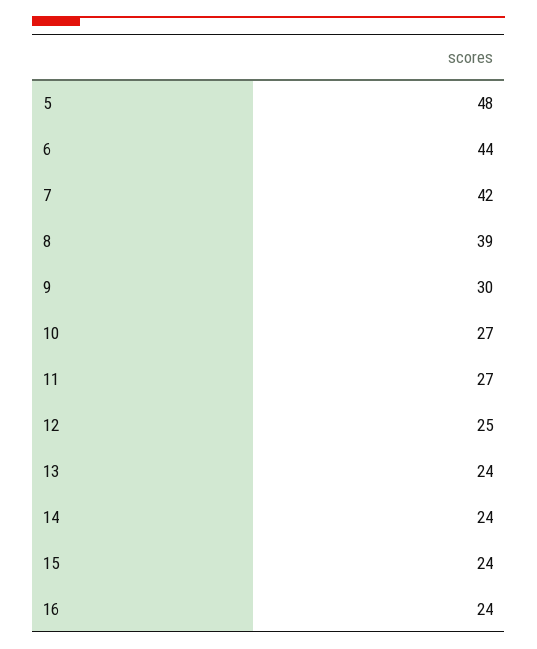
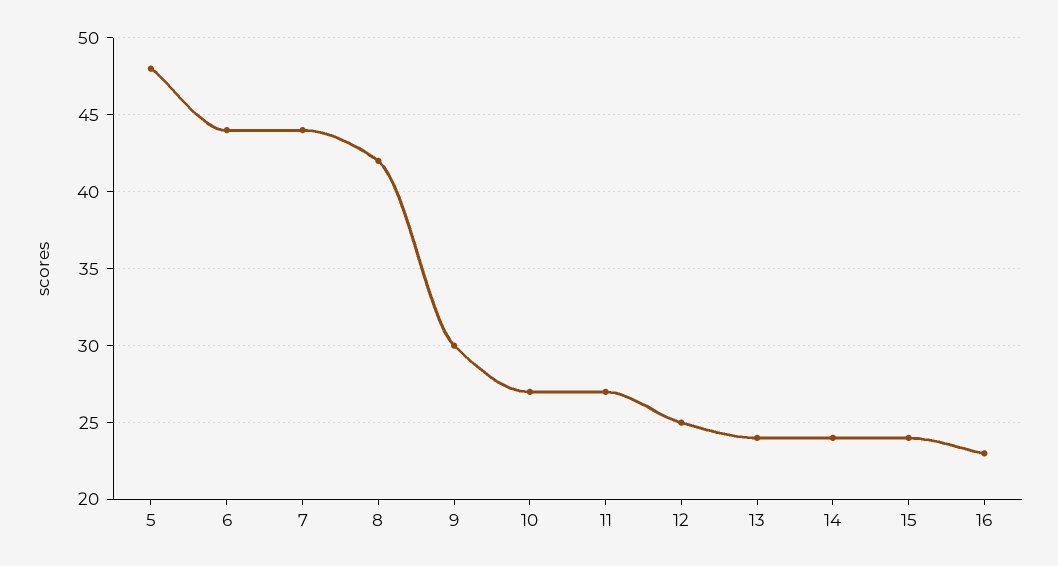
7: 42 -> 44
8: 39 -> 42
16: 24 -> 23

